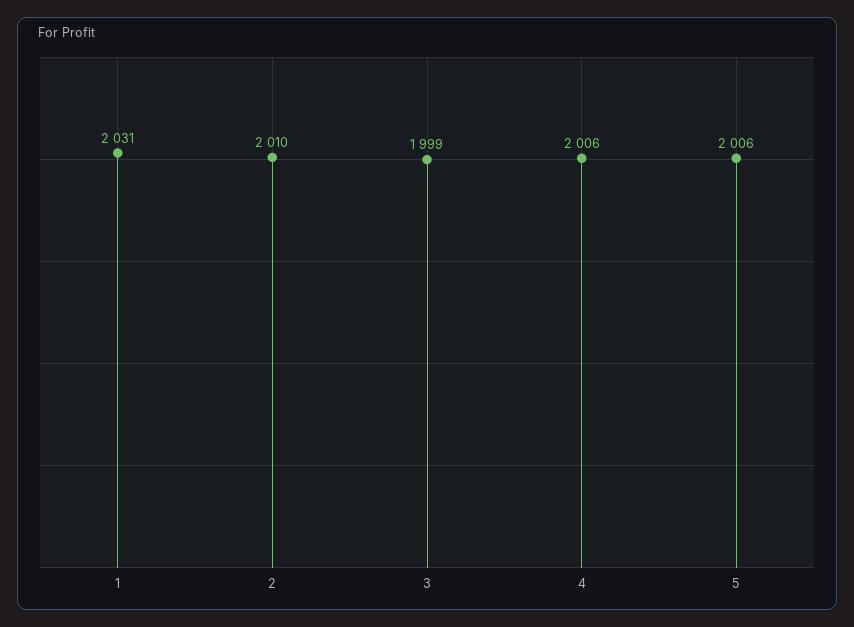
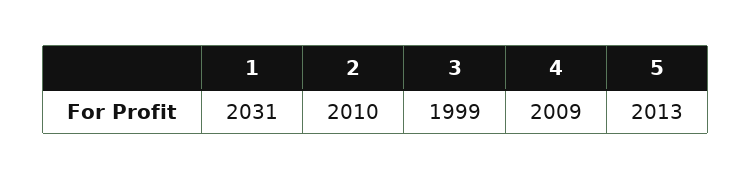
4: 2006 -> 2009
5: 2006 -> 2013

